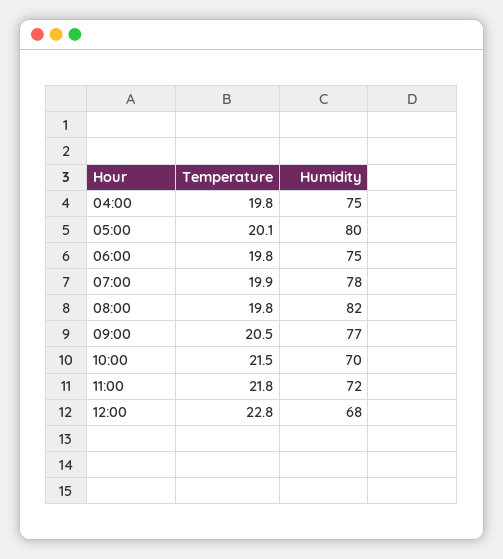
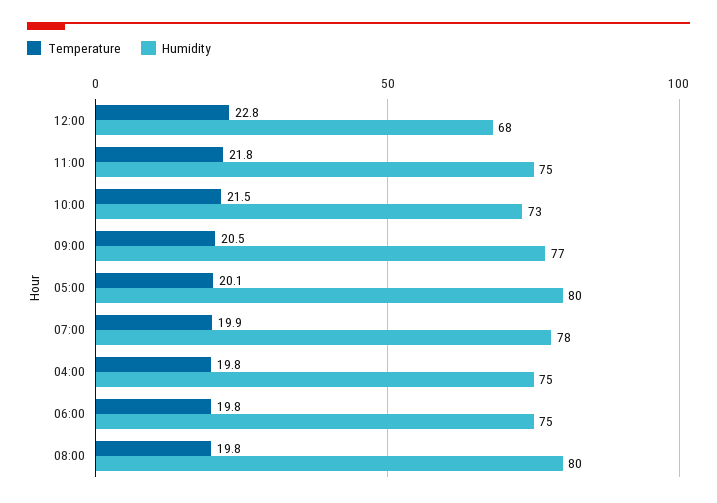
Humidity, 08:00: 82 -> 80
Humidity, 10:00: 70 -> 73
Humidity, 11:00: 72 -> 75

